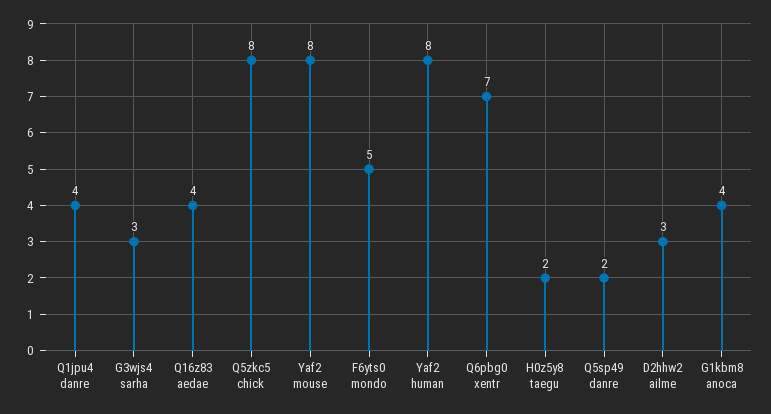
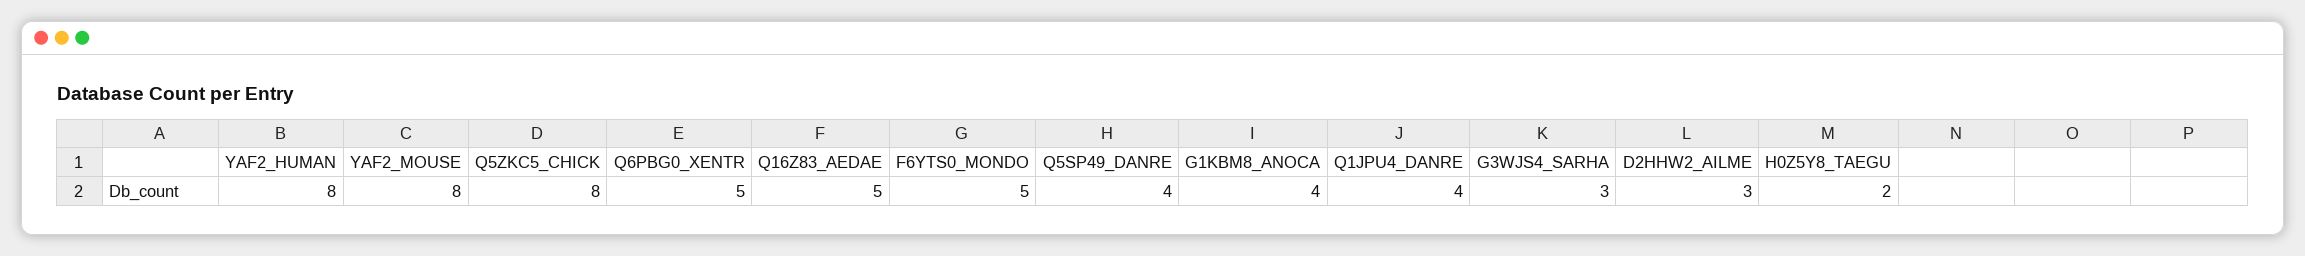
Q16z83 aedae: 4 -> 5
Q6pbg0 xentr: 7 -> 5
Q5sp49 danre: 2 -> 4

